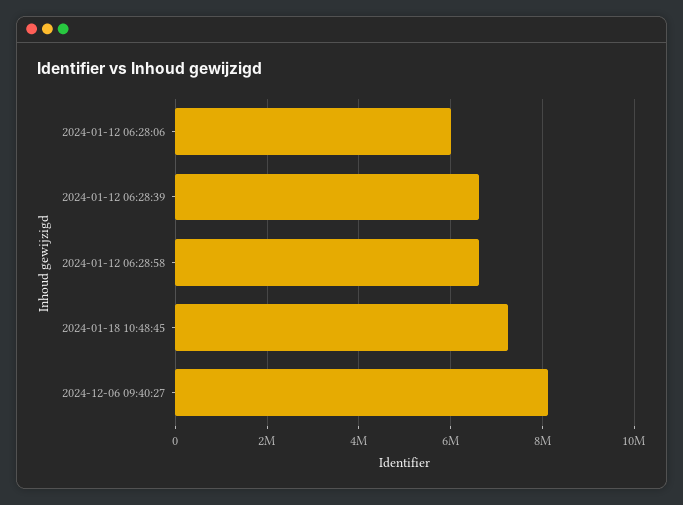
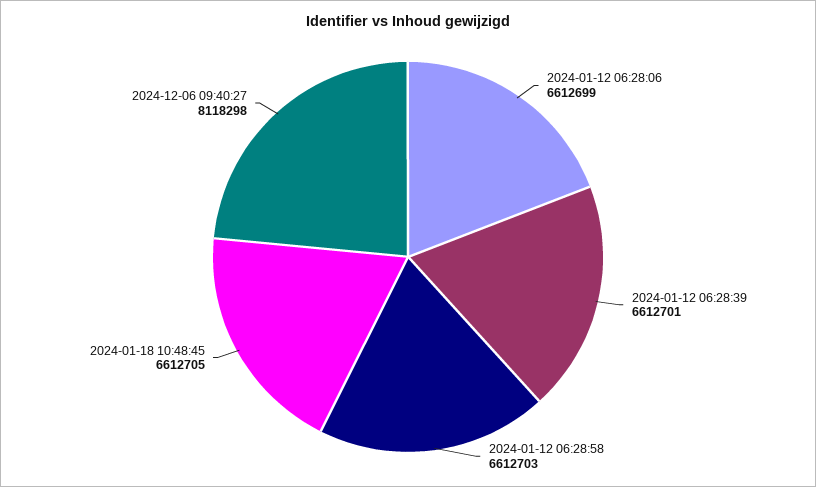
2024-01-12 06:28:06: 6000000 -> 6612699
2024-01-18 10:48:45: 7200000 -> 6612705

